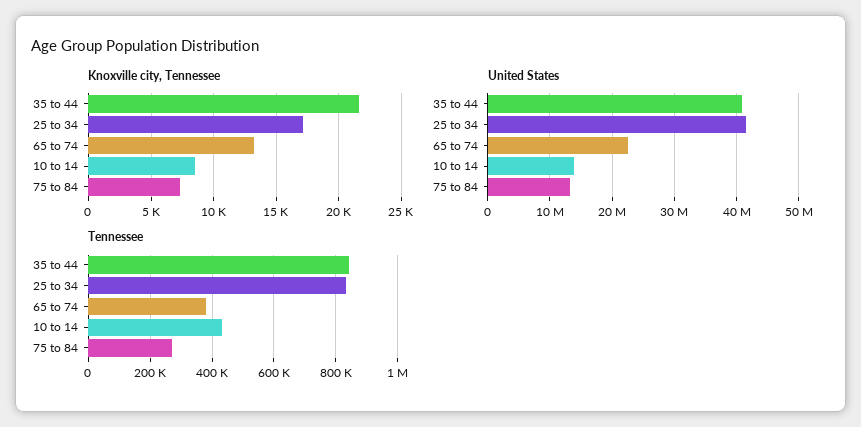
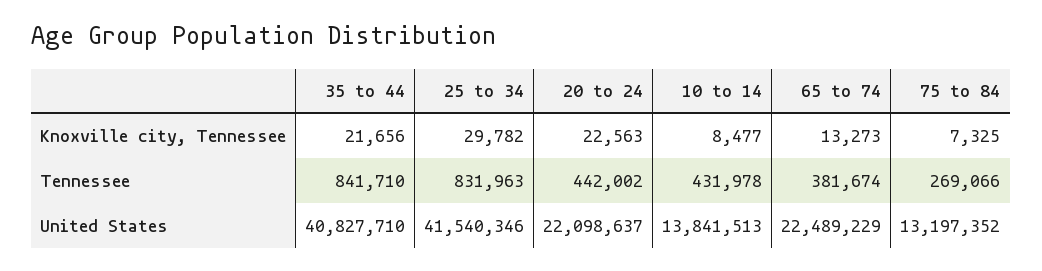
Knoxville city, Tennessee, 25 to 34: 17000 -> 29782
Knoxville city, Tennessee, 20 to 24: none -> 22563
Tennessee, 20 to 24: none -> 442002
United States, 20 to 24: none -> 22098637

